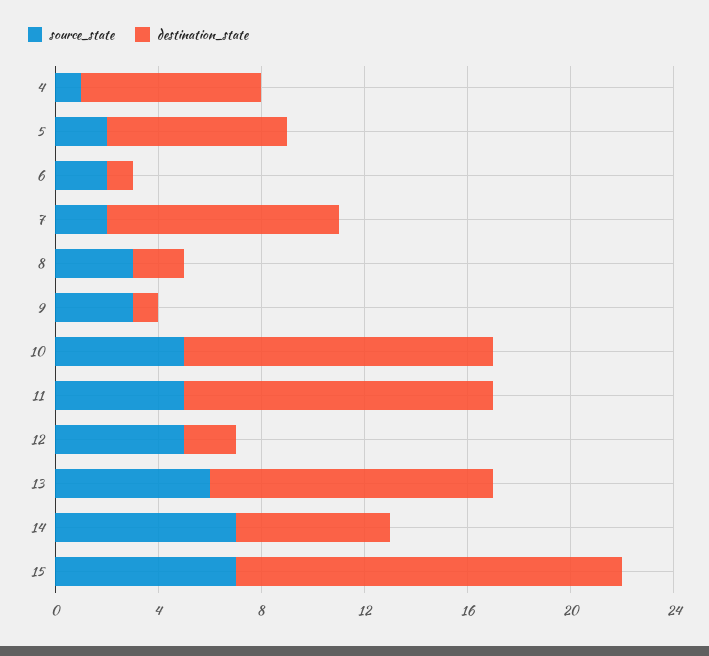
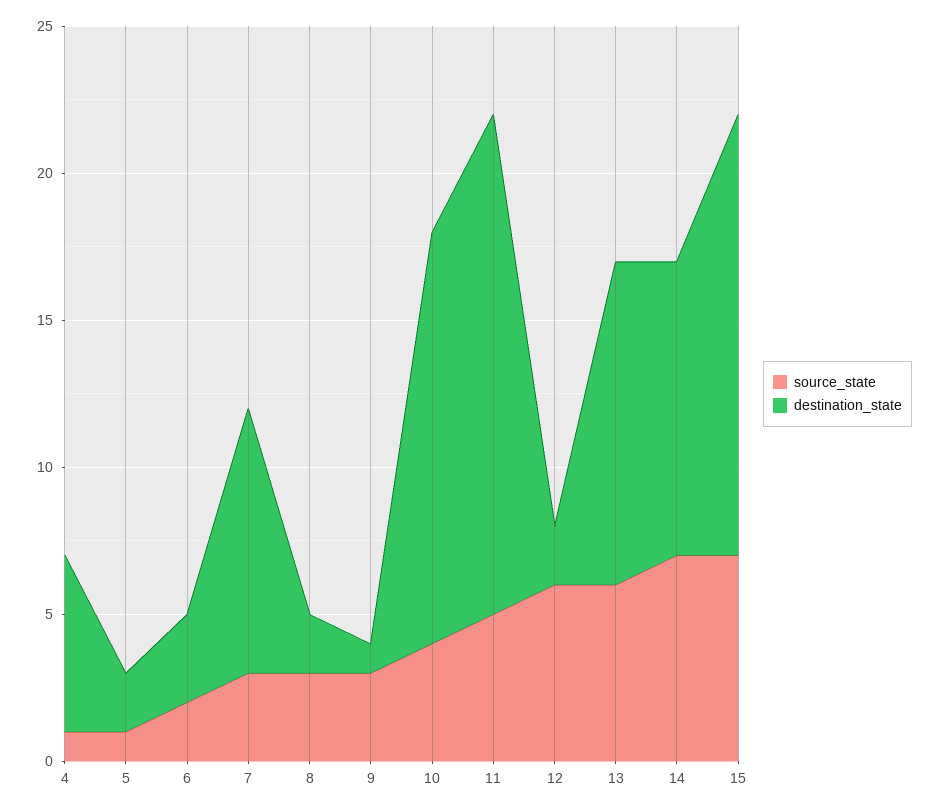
destination_state, 4: 7 -> 6
source_state, 5: 2 -> 1
destination_state, 5: 7 -> 2
destination_state, 6: 1 -> 3
source_state, 7: 2 -> 3
source_state, 10: 5 -> 4
destination_state, 10: 12 -> 14
destination_state, 11: 12 -> 17
source_state, 12: 5 -> 6
destination_state, 14: 6 -> 10

